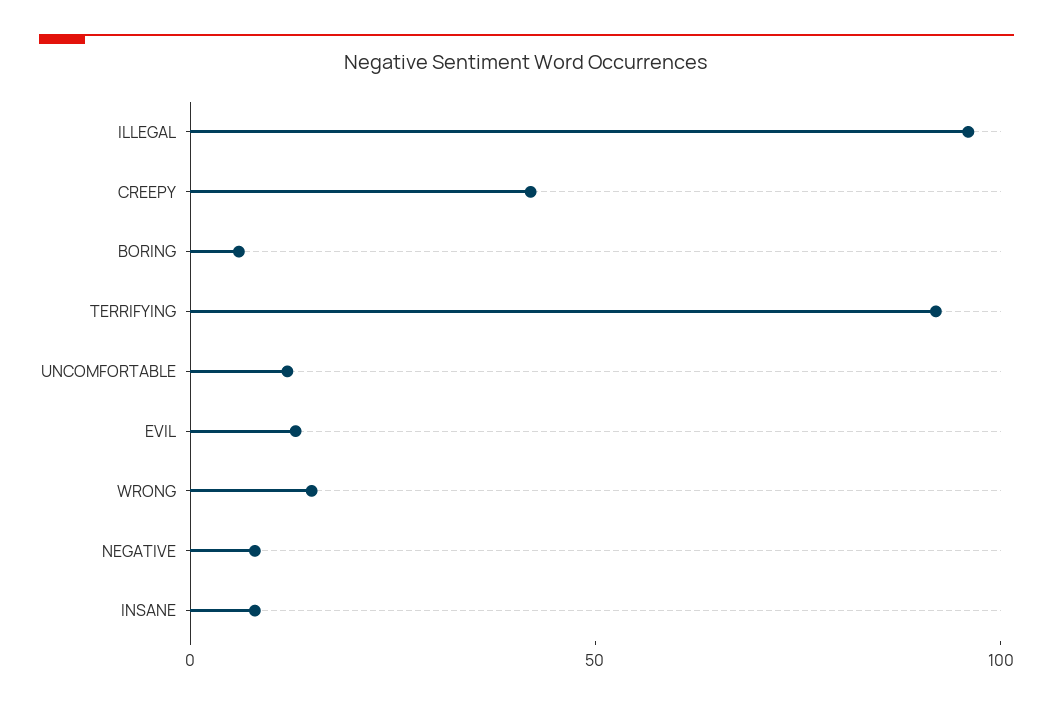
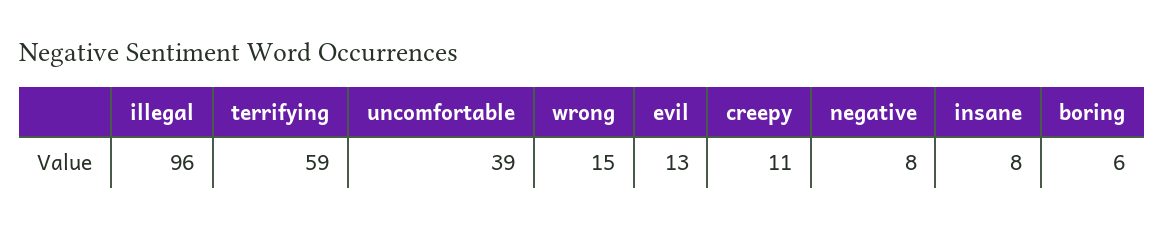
CREEPY: 40 -> 11
TERRIFYING: 90 -> 59
UNCOMFORTABLE: 10 -> 39

